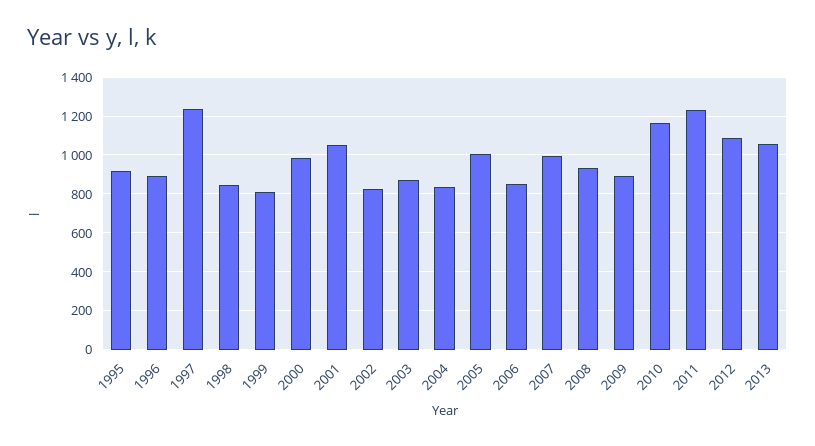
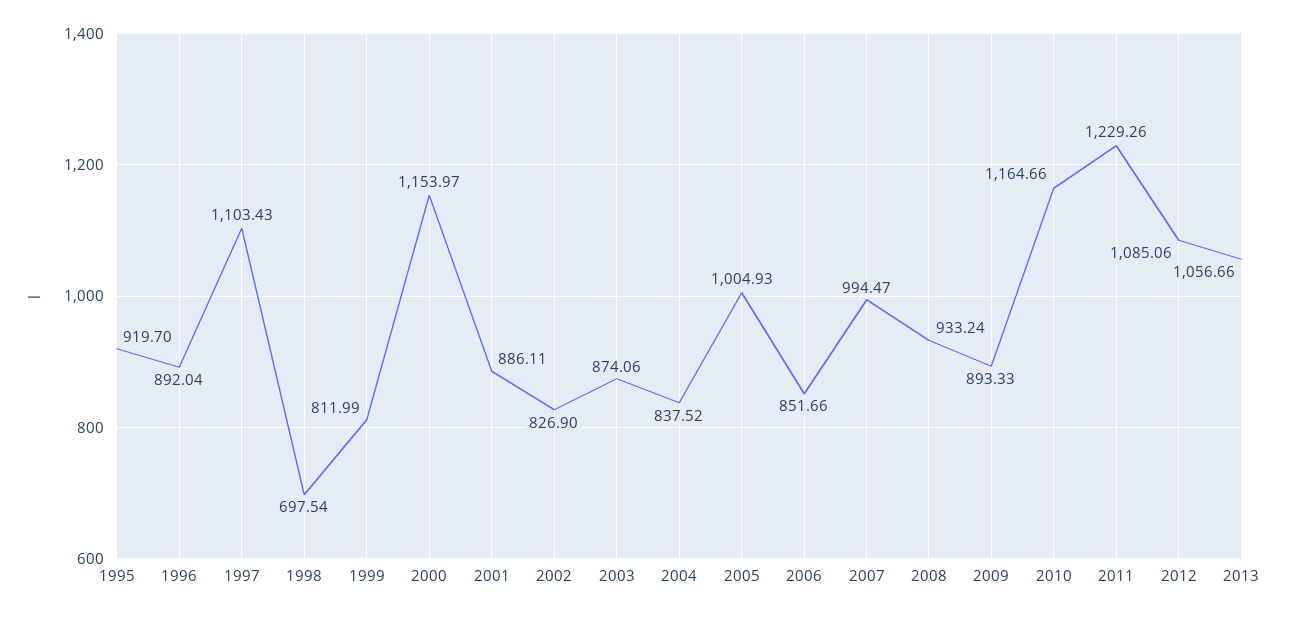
1997: 1250 -> 1103.43
1998: 850 -> 697.54
2000: 1000 -> 1153.97
2001: 1050 -> 886.11

